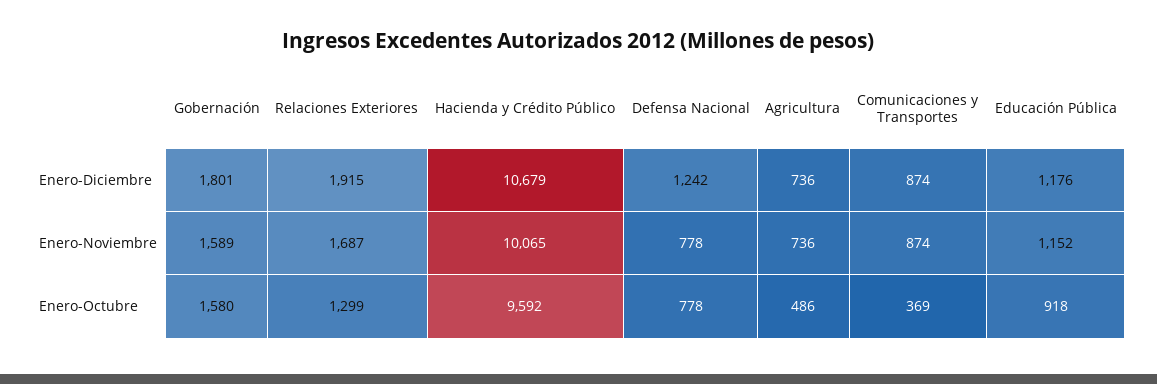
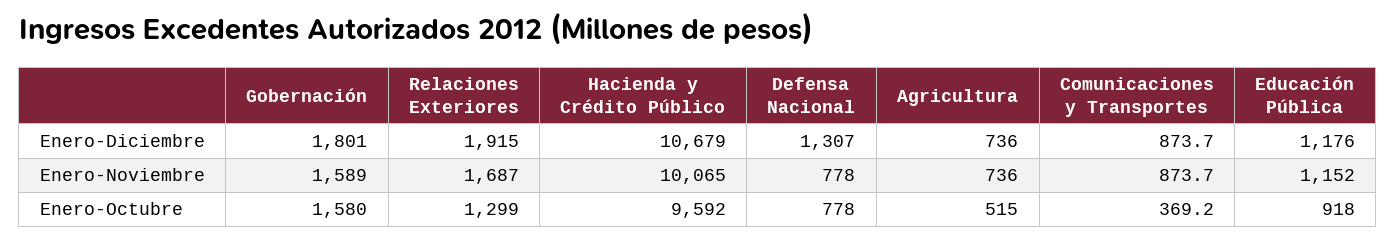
Defensa Nacional, Enero-Diciembre: 1242 -> 1307
Agricultura, Enero-Octubre: 486 -> 515

